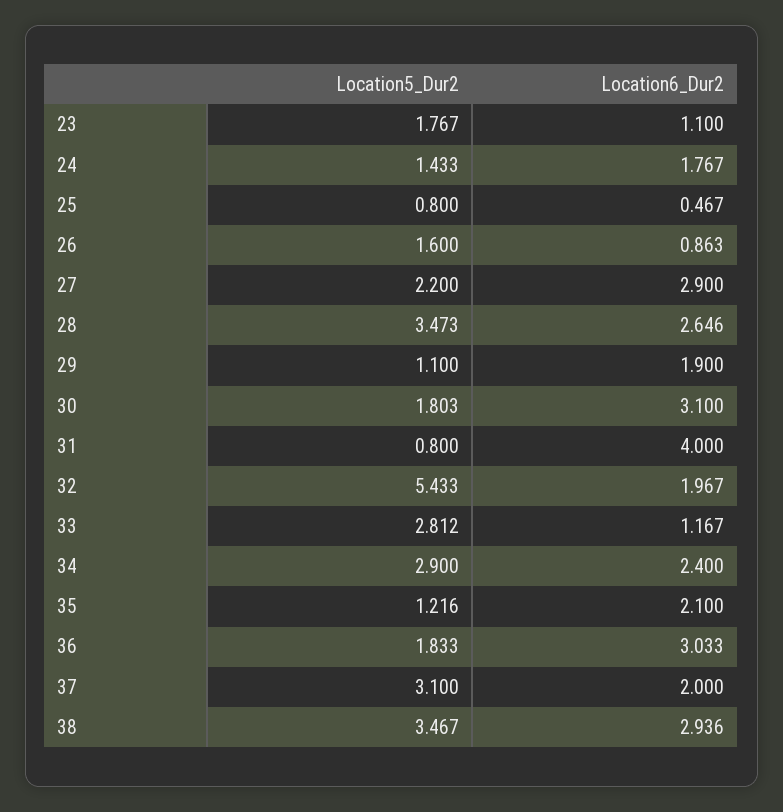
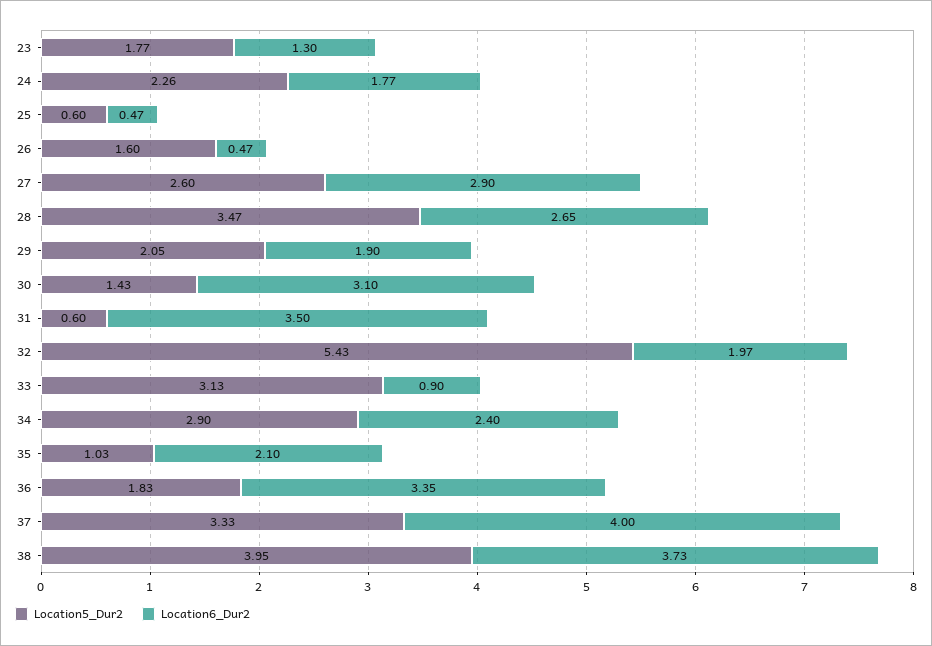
Location6_Dur2, 23: 1.1 -> 1.3
Location5_Dur2, 24: 1.433 -> 2.26
Location5_Dur2, 25: 0.8 -> 0.6
Location6_Dur2, 26: 0.863 -> 0.47
Location5_Dur2, 27: 2.2 -> 2.6
Location5_Dur2, 29: 1.1 -> 2.05
Location5_Dur2, 30: 1.803 -> 1.43
Location5_Dur2, 31: 0.8 -> 0.6
Location6_Dur2, 31: 4 -> 3.5
Location5_Dur2, 33: 2.812 -> 3.13
Location6_Dur2, 33: 1.167 -> 0.9
Location5_Dur2, 35: 1.216 -> 1.03
Location6_Dur2, 36: 3.033 -> 3.35
Location5_Dur2, 37: 3.1 -> 3.33
Location6_Dur2, 37: 2 -> 4
Location5_Dur2, 38: 3.467 -> 3.95
Location6_Dur2, 38: 2.936 -> 3.73

